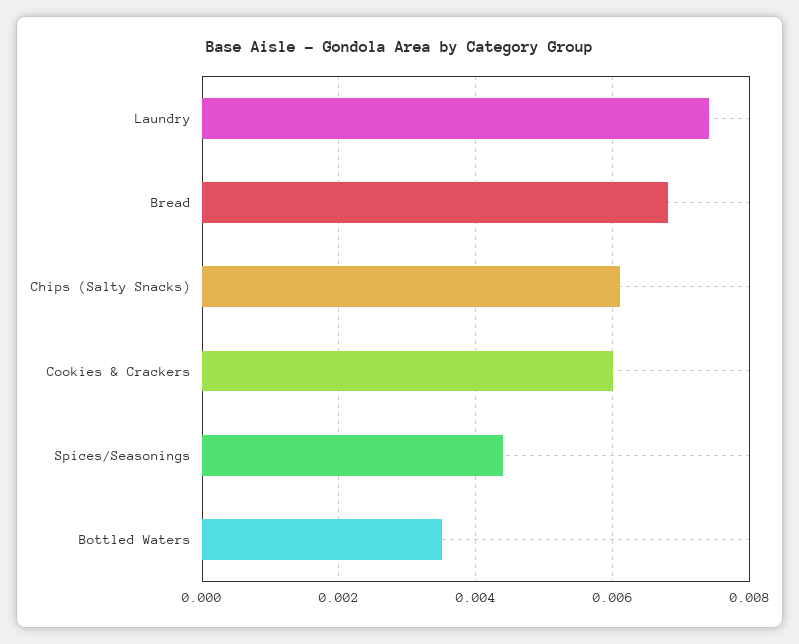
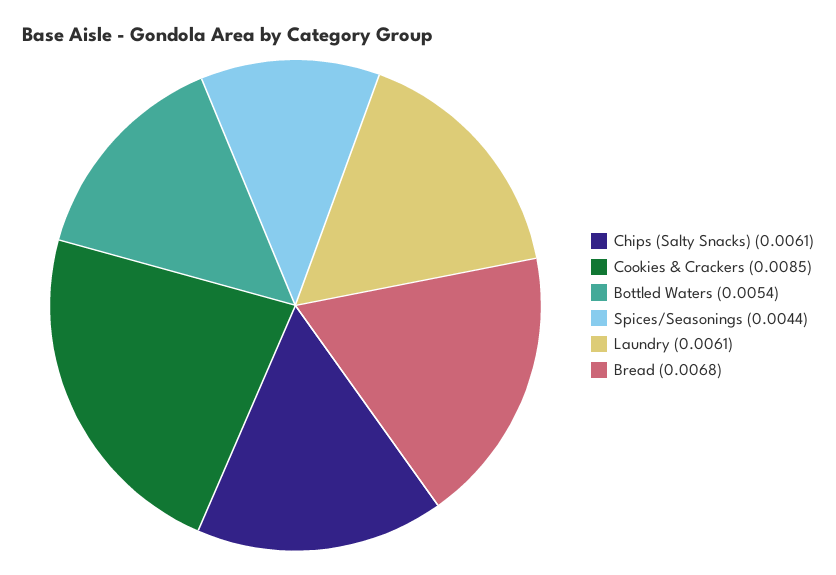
Laundry: 0.0075 -> 0.0061
Cookies & Crackers: 0.006 -> 0.0085
Bottled Waters: 0.0035 -> 0.0054

